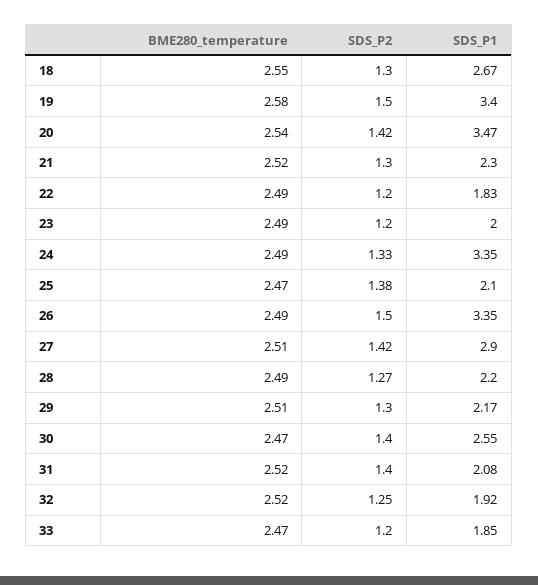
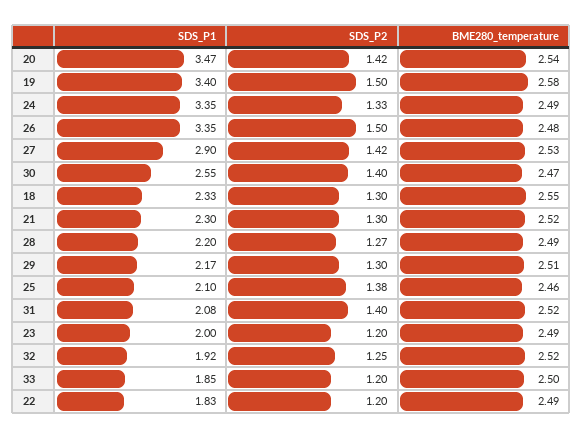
SDS_P1, 18: 2.67 -> 2.33
BME280_temperature, 25: 2.47 -> 2.46
BME280_temperature, 26: 2.49 -> 2.48
BME280_temperature, 27: 2.51 -> 2.53
BME280_temperature, 33: 2.47 -> 2.5

